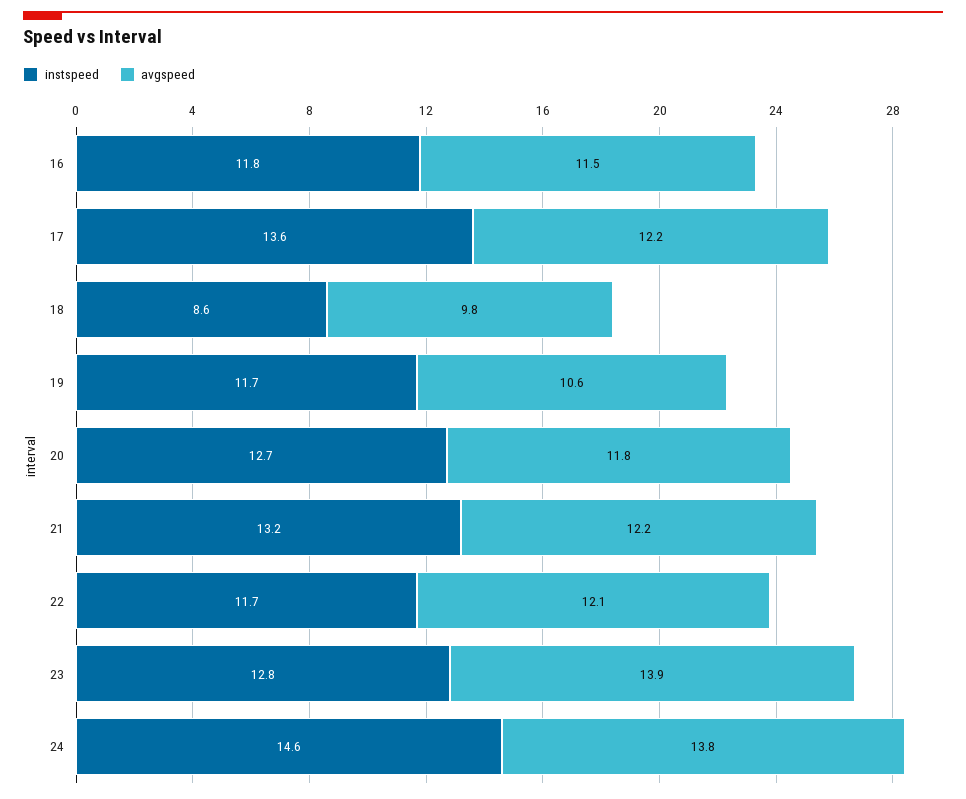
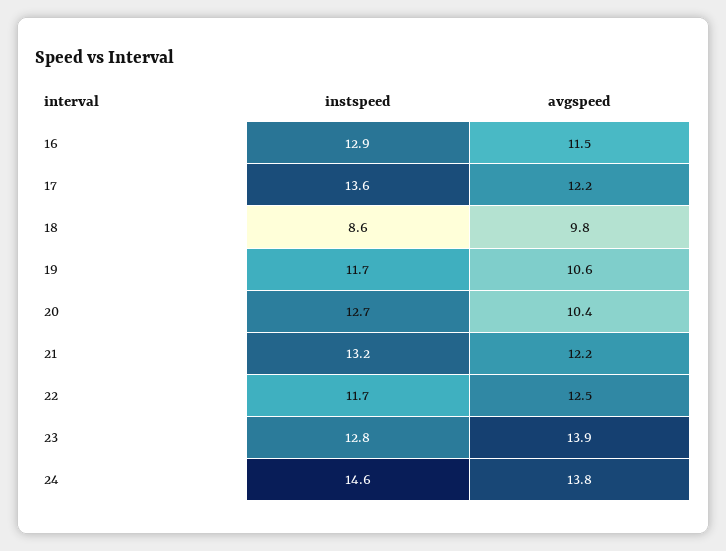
instspeed, 16: 11.8 -> 12.9
avgspeed, 20: 11.8 -> 10.4
avgspeed, 22: 12.1 -> 12.5

